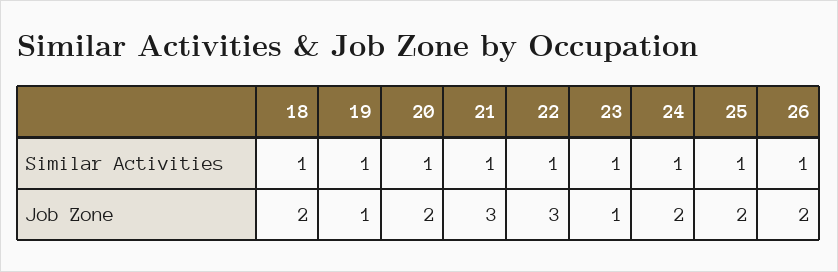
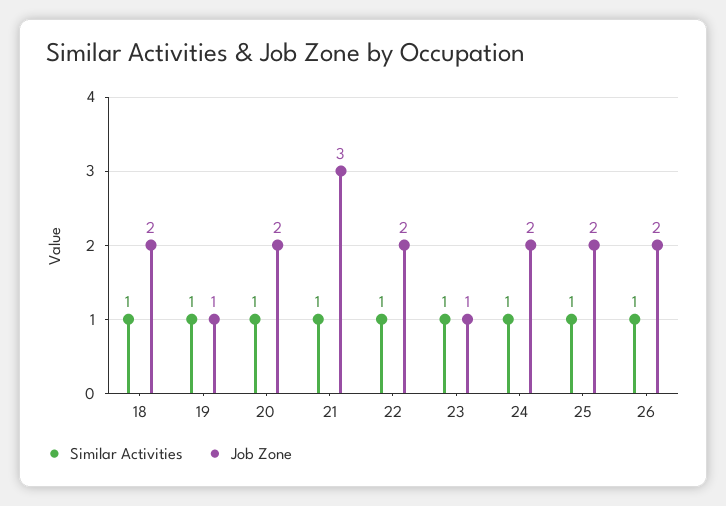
Job Zone, 22: 3 -> 2

